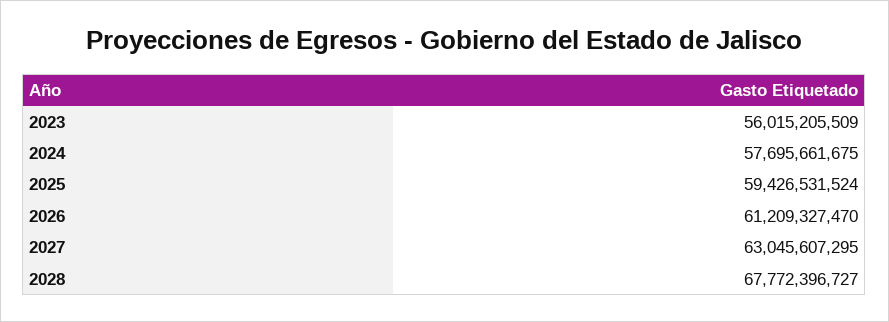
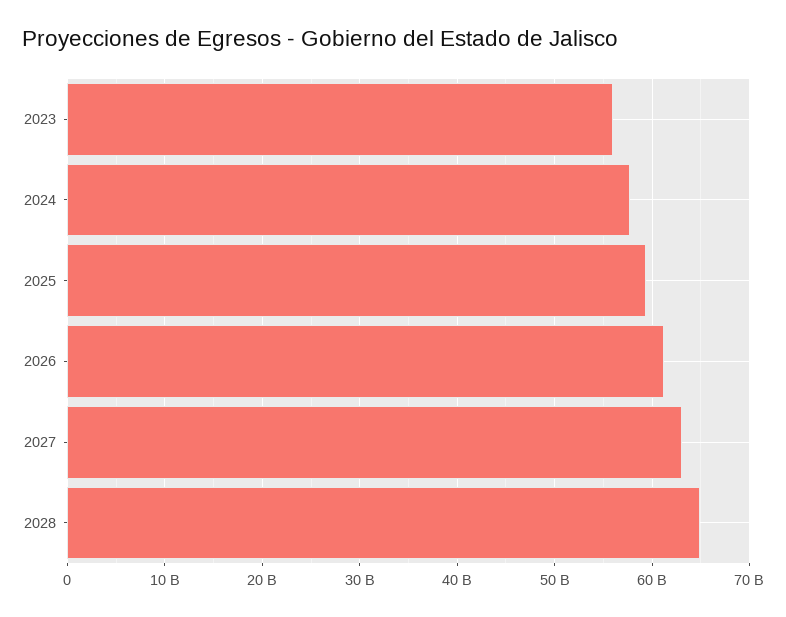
2028: 67772396727 -> 65000000000

